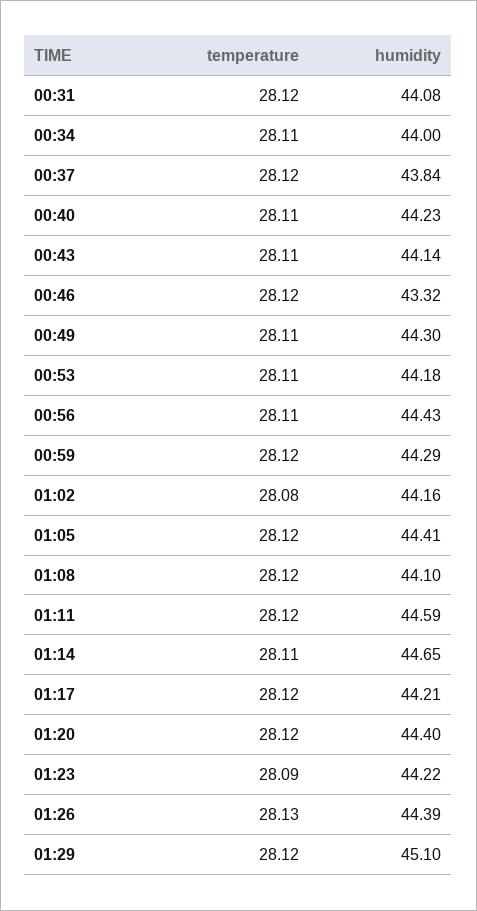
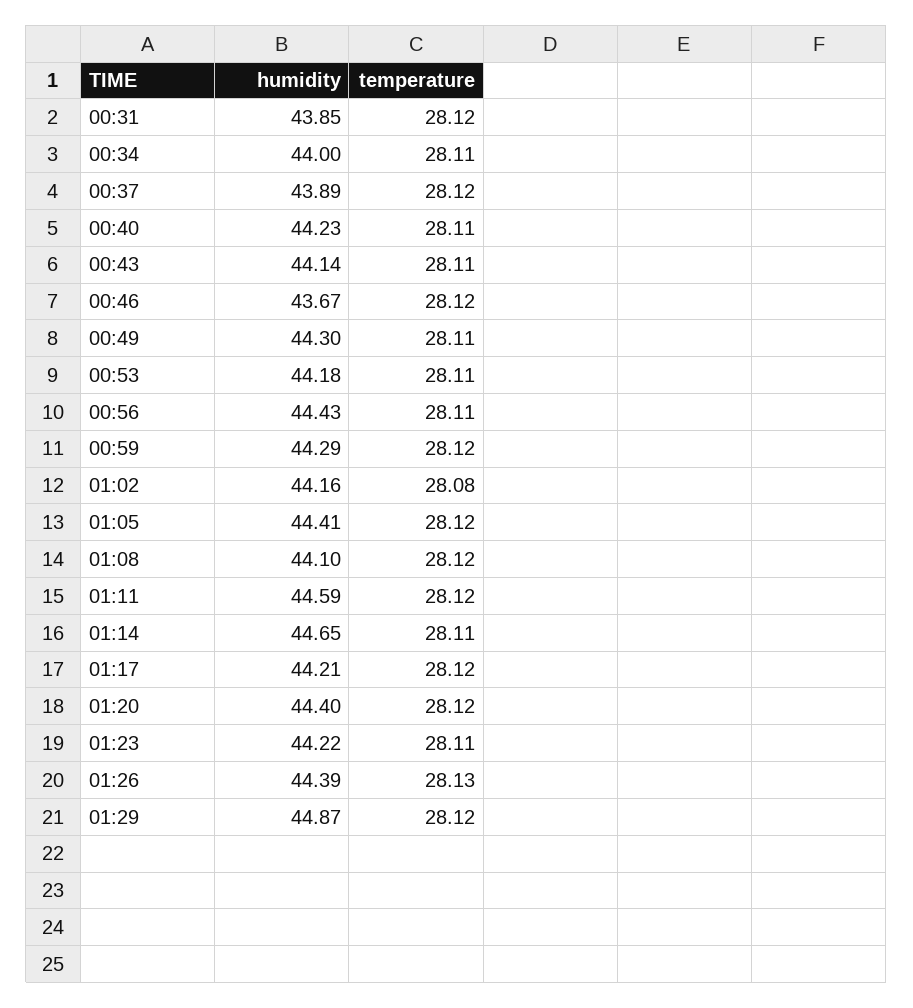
humidity, 00:31: 44.08 -> 43.85
humidity, 00:37: 43.84 -> 43.89
humidity, 00:46: 43.32 -> 43.67
temperature, 01:23: 28.09 -> 28.11
humidity, 01:29: 45.1 -> 44.87

